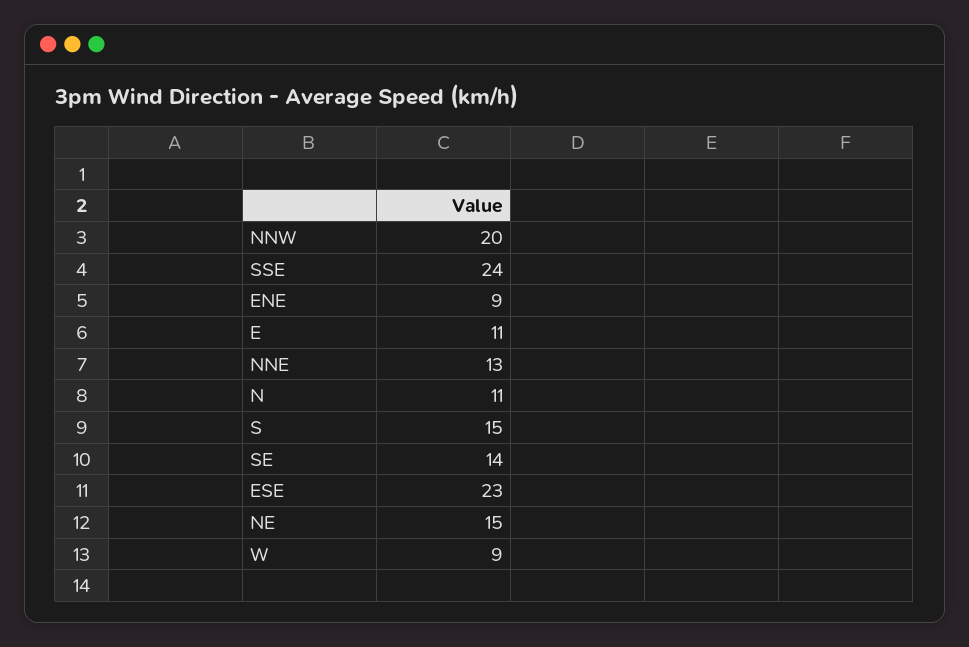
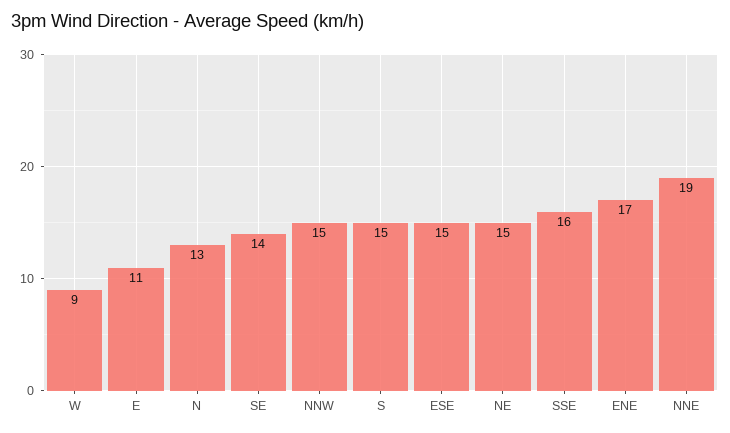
NNW: 20 -> 15
SSE: 24 -> 16
ENE: 9 -> 17
NNE: 13 -> 19
N: 11 -> 13
ESE: 23 -> 15

